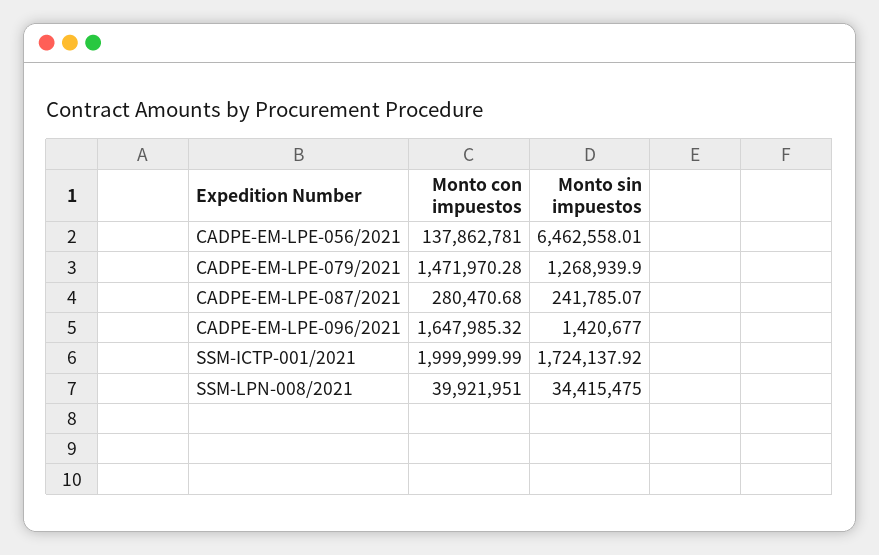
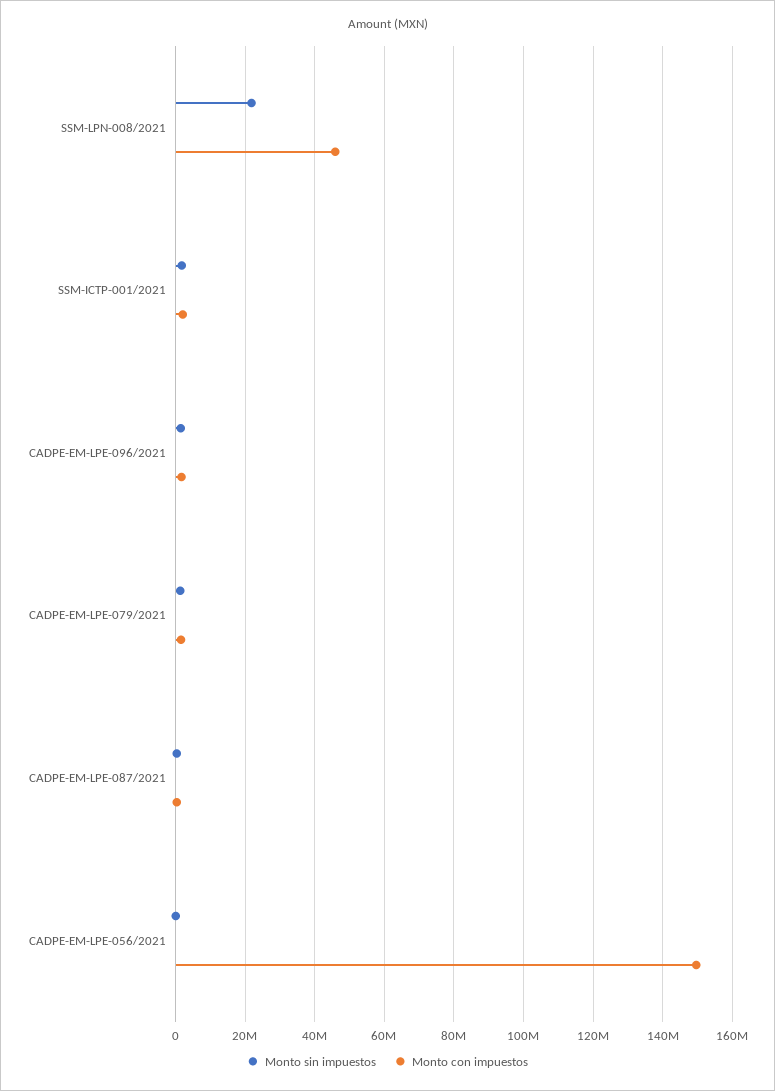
Monto con impuestos, CADPE-EM-LPE-056/2021: 137862781 -> 150000000
Monto sin impuestos, CADPE-EM-LPE-056/2021: 6462558.01 -> 0
Monto con impuestos, SSM-LPN-008/2021: 39921951 -> 46000000
Monto sin impuestos, SSM-LPN-008/2021: 34415475 -> 22000000

